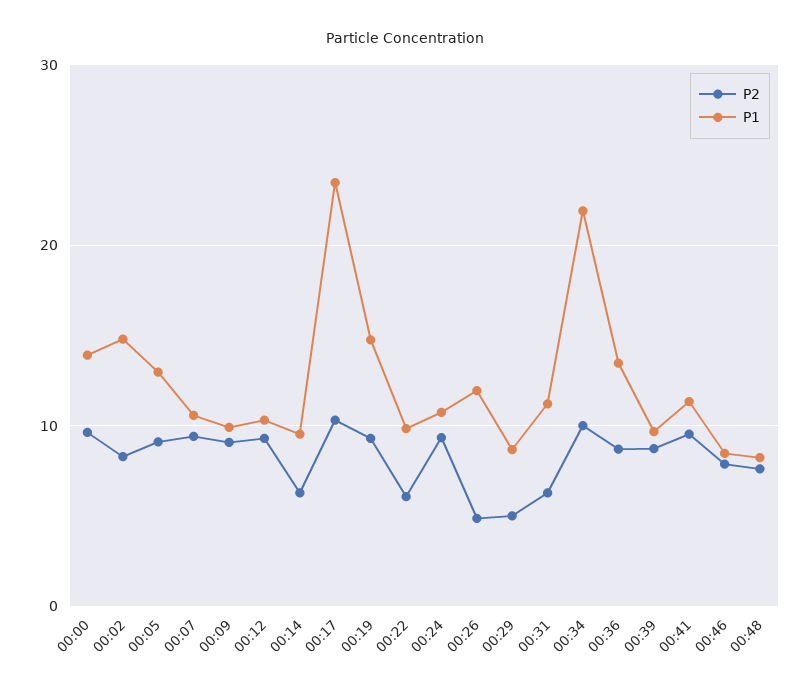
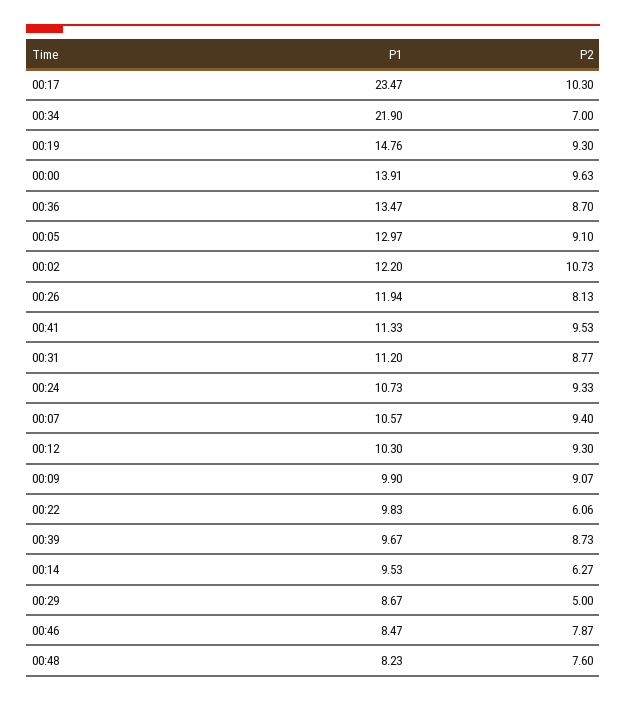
P2, 00:02: 8 -> 10.73
P1, 00:02: 15 -> 12.2
P2, 00:26: 5 -> 8.13
P2, 00:31: 6 -> 8.77
P2, 00:34: 10 -> 7

